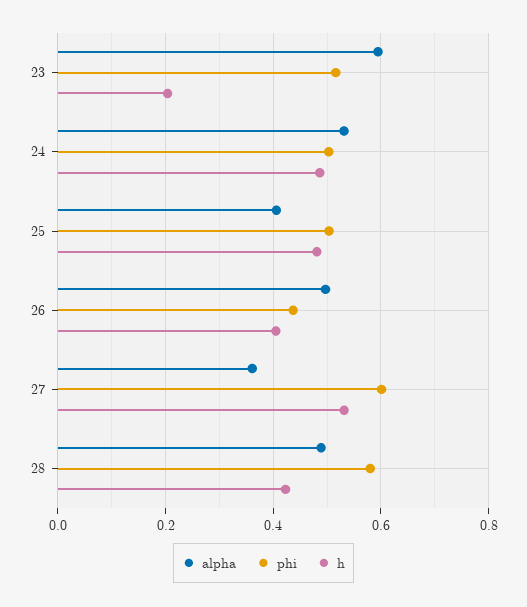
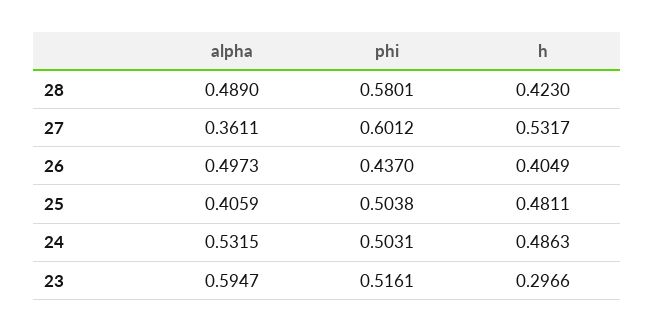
h, 23: 0.2 -> 0.2966

